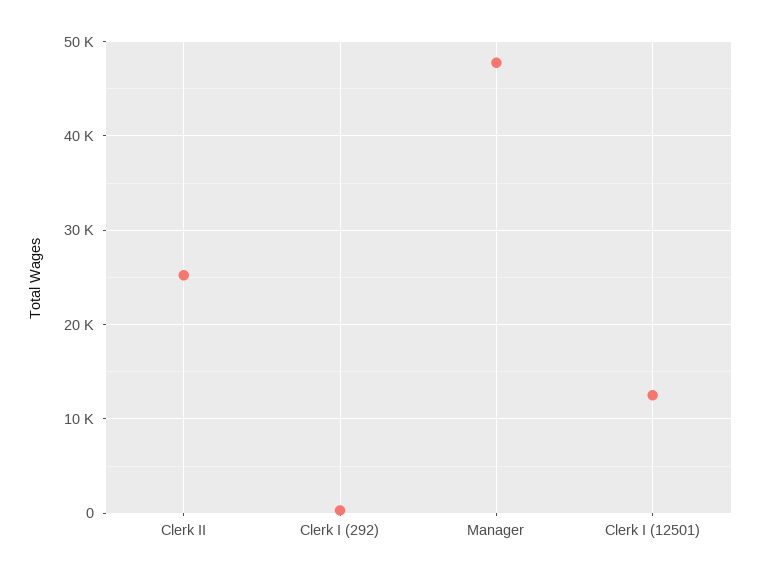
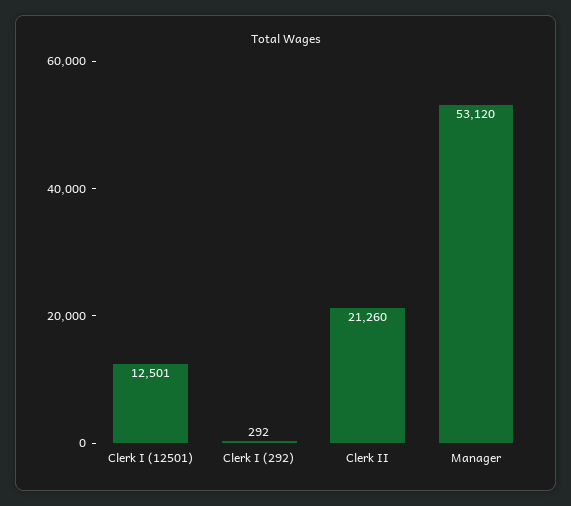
Clerk II: 25000 -> 21260
Manager: 48000 -> 53120

